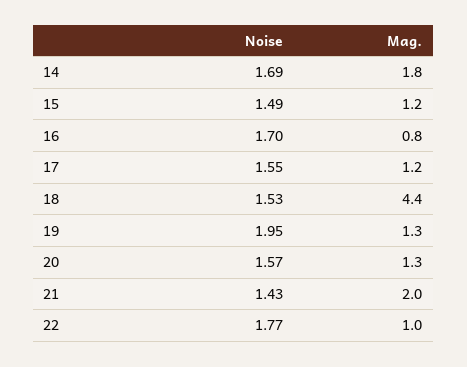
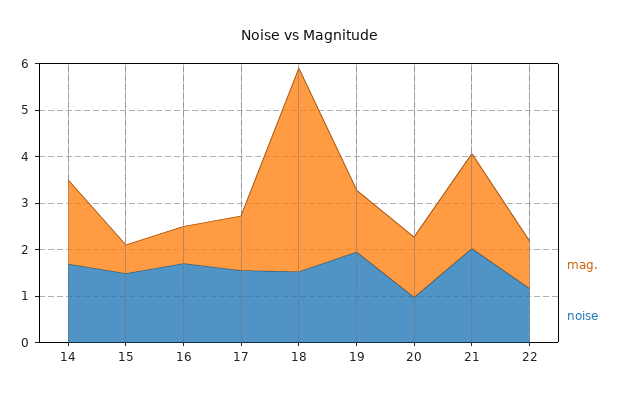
Mag., 15: 1.2 -> 0.6
Noise, 20: 1.57 -> 1
Noise, 21: 1.43 -> 2
Noise, 22: 1.77 -> 1.2

